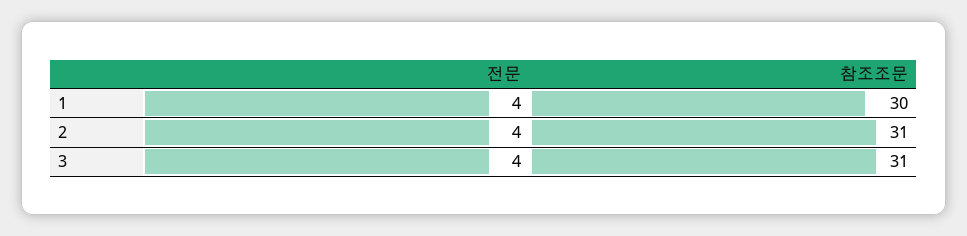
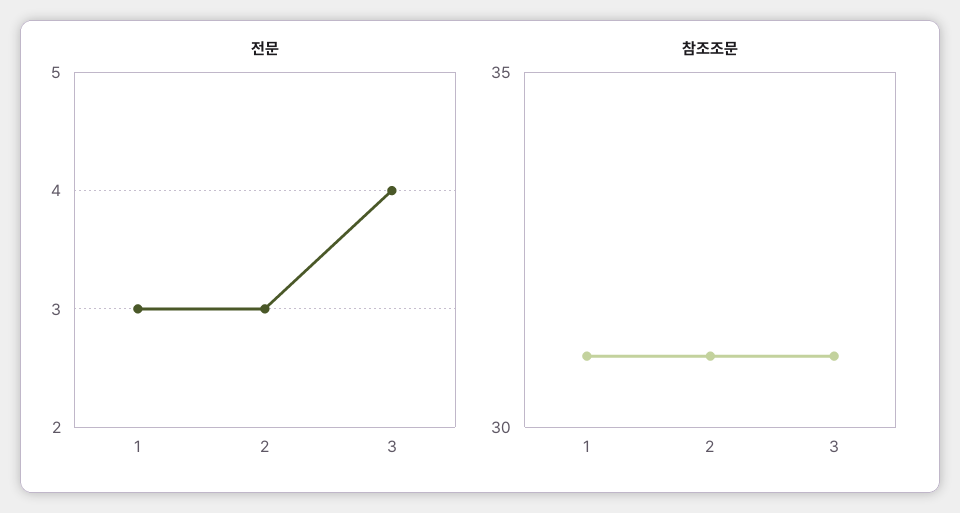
전문, 1: 4 -> 3
참조조문, 1: 30 -> 31
전문, 2: 4 -> 3

